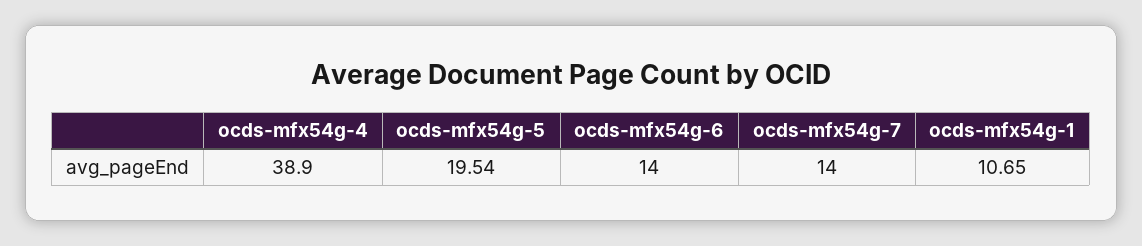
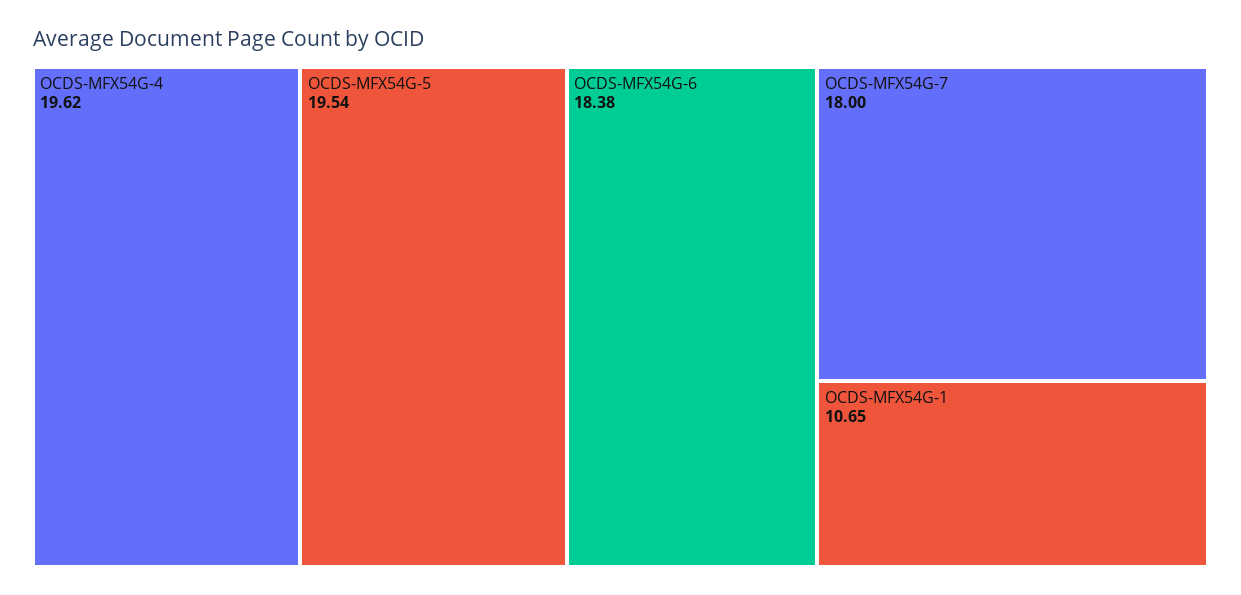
ocds-mfx54g-4: 38.9 -> 19.62
ocds-mfx54g-6: 14 -> 18.38
ocds-mfx54g-7: 14 -> 18

